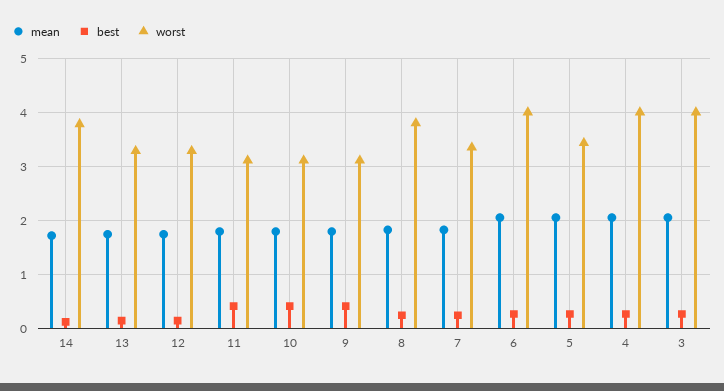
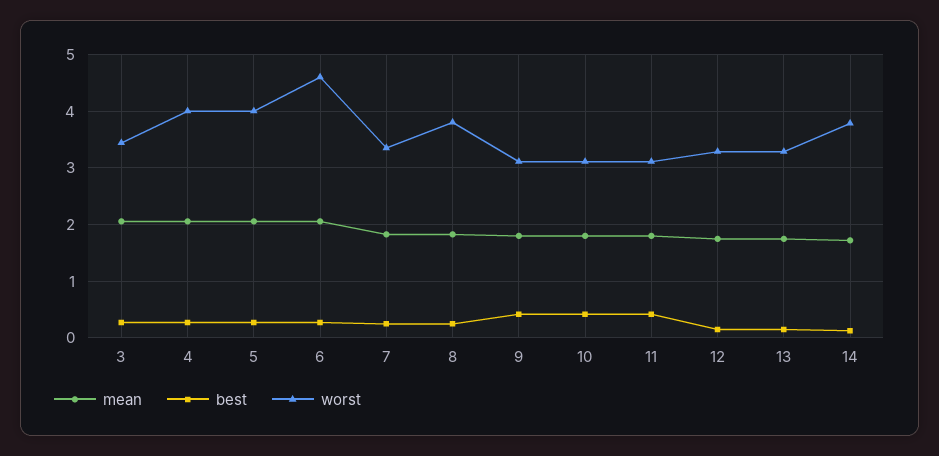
worst, 6: 4 -> 4.6
worst, 5: 3.4 -> 4
worst, 3: 4 -> 3.4

